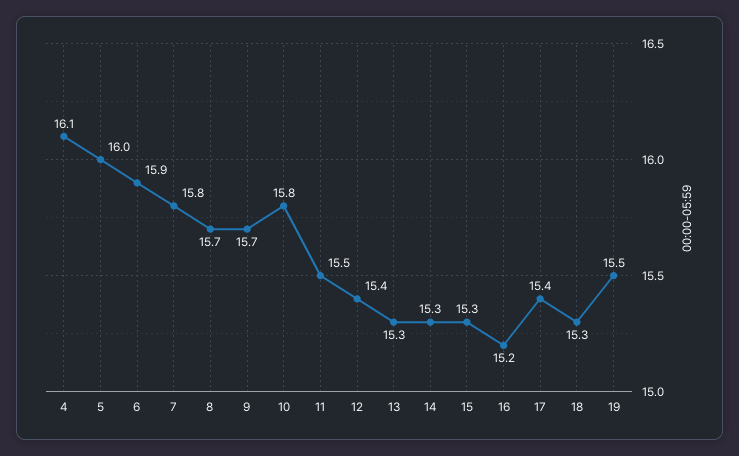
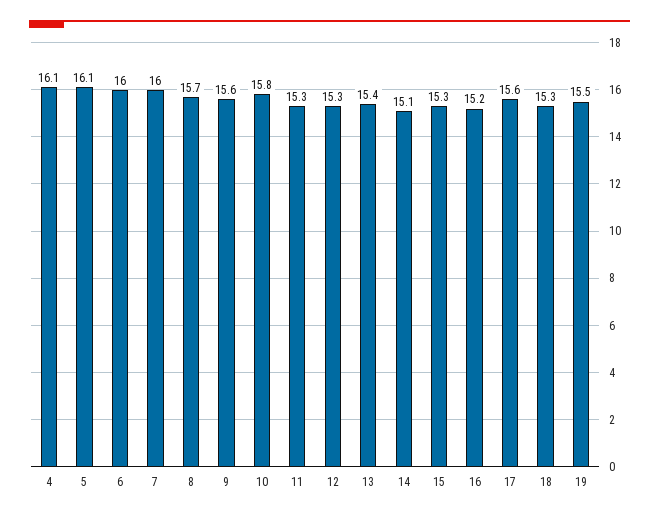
5: 16 -> 16.1
6: 15.9 -> 16
7: 15.8 -> 16
9: 15.7 -> 15.6
11: 15.5 -> 15.3
12: 15.4 -> 15.3
13: 15.3 -> 15.4
14: 15.3 -> 15.1
17: 15.4 -> 15.6

